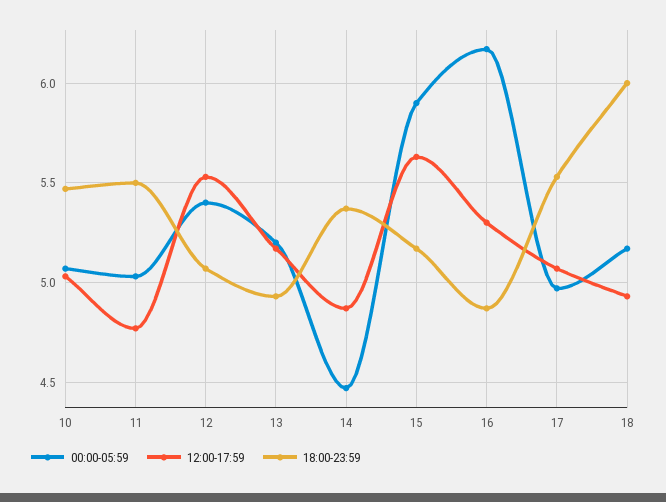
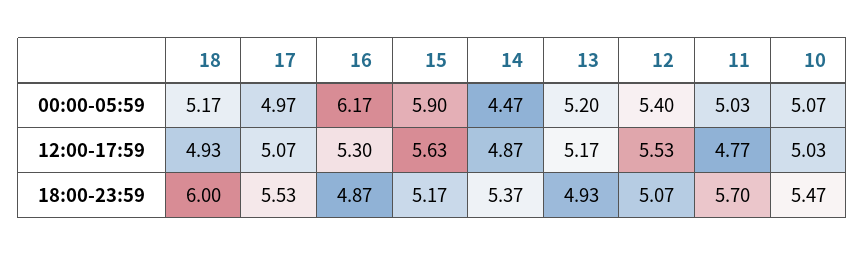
18:00-23:59, 11: 5.5 -> 5.7

